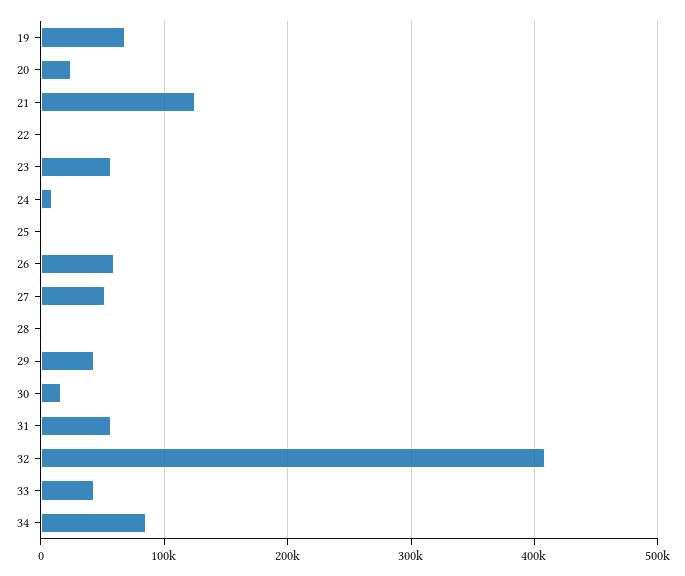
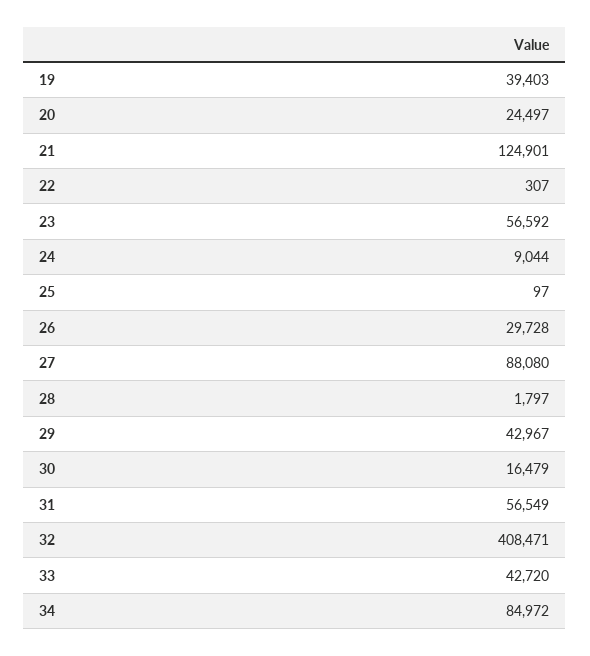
19: 70000 -> 39403
26: 60000 -> 29728
27: 50000 -> 88080

